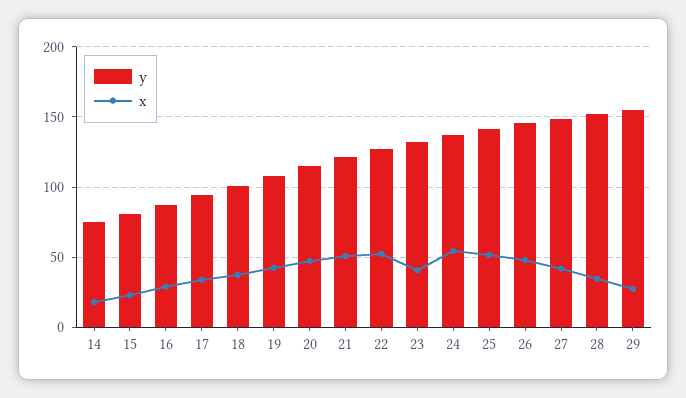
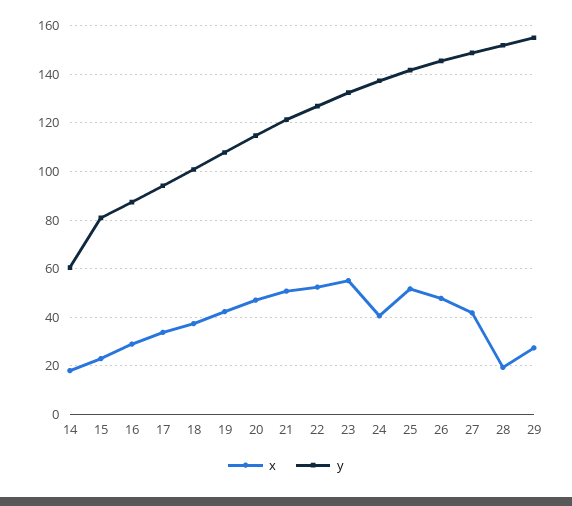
y, 14: 75 -> 60
x, 23: 40 -> 55
x, 24: 55 -> 40
x, 28: 35 -> 20

